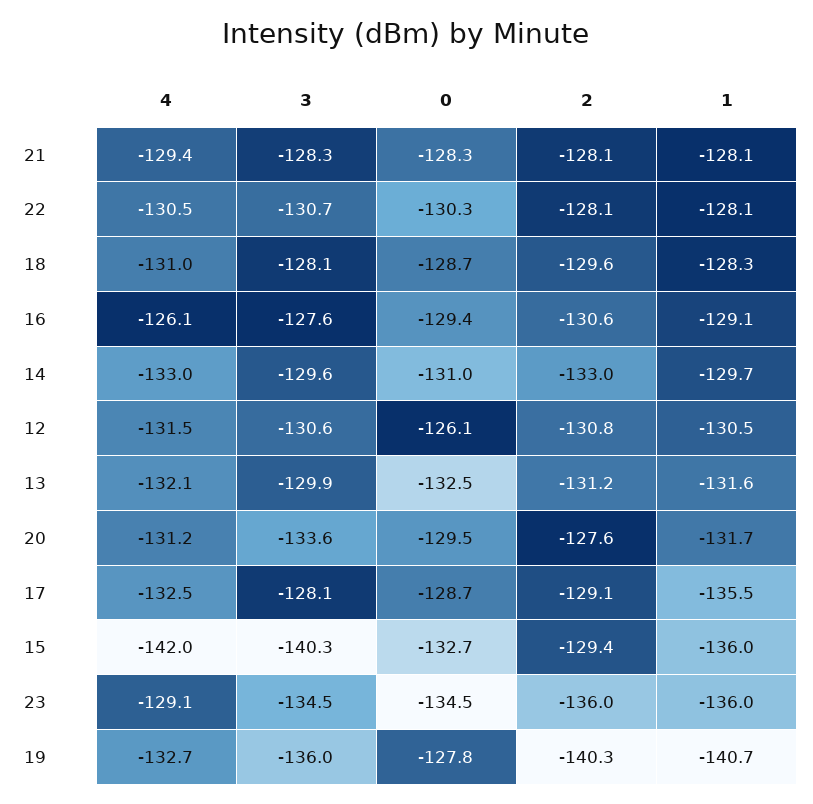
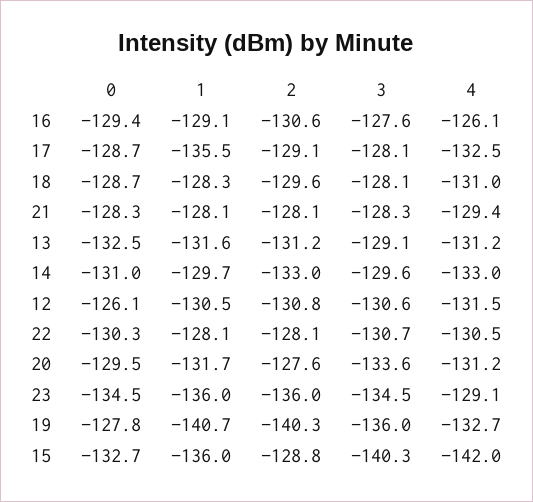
4, 13: -132.1 -> -131.2
3, 13: -129.9 -> -129.1
2, 15: -129.4 -> -128.8

